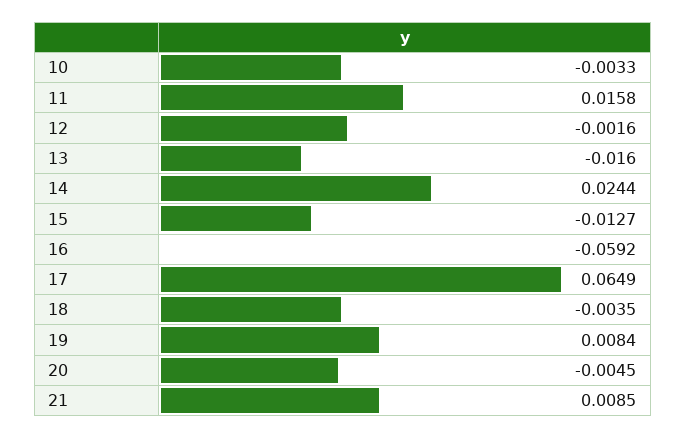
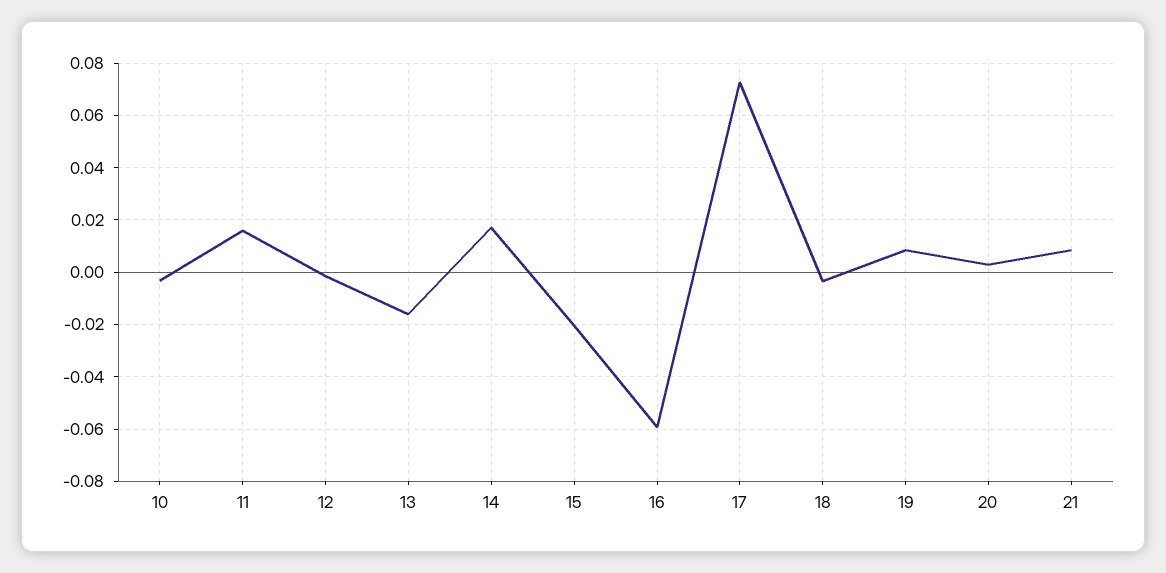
14: 0.0244 -> 0.0175
15: -0.0127 -> -0.02
17: 0.0649 -> 0.0725
20: -0.0045 -> 0.0025

